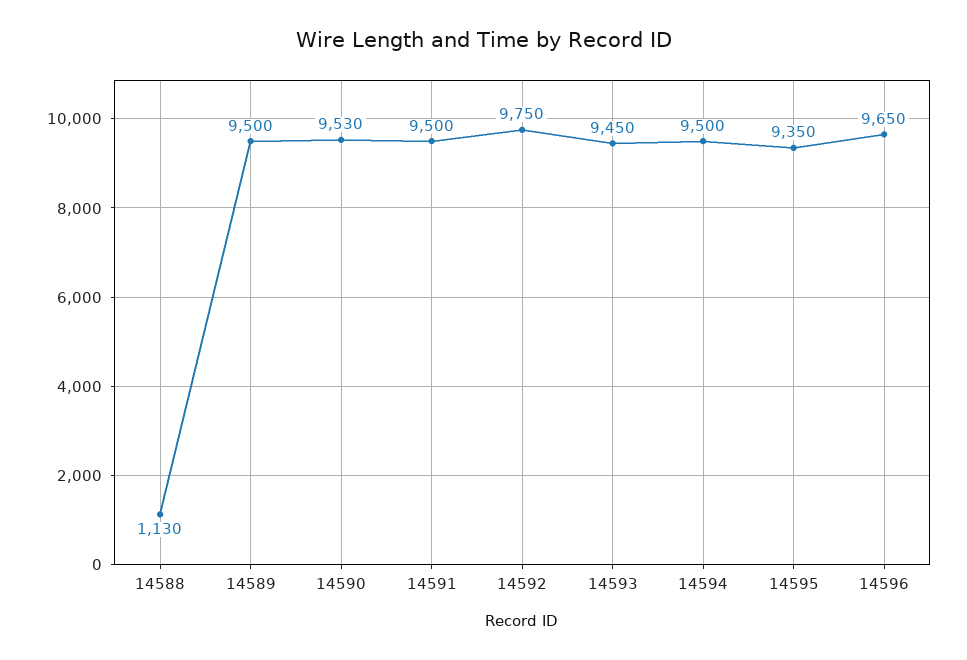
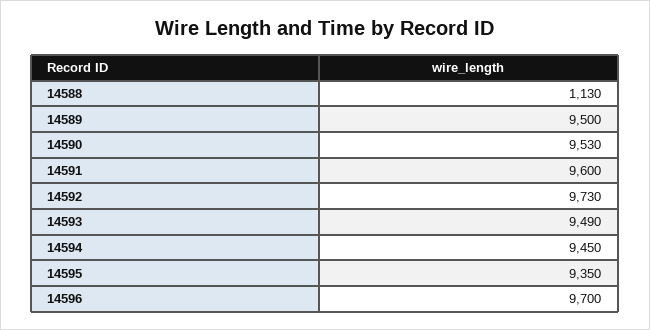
14591: 9500 -> 9600
14592: 9750 -> 9730
14593: 9450 -> 9490
14594: 9500 -> 9450
14596: 9650 -> 9700

